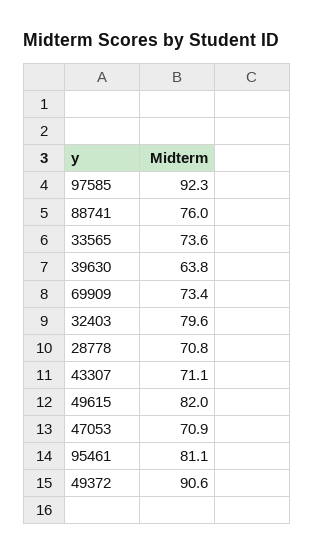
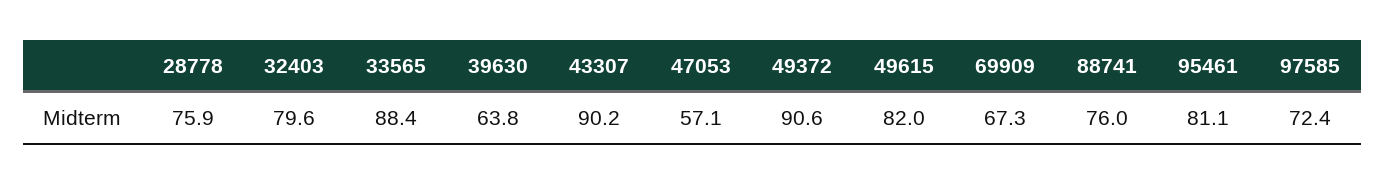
97585: 92.3 -> 72.4
33565: 73.6 -> 88.4
69909: 73.4 -> 67.3
28778: 70.8 -> 75.9
43307: 71.1 -> 90.2
47053: 70.9 -> 57.1

